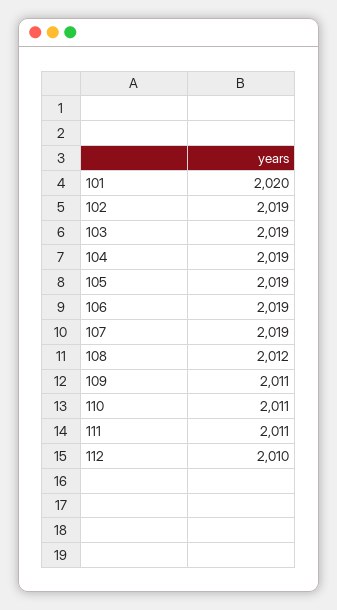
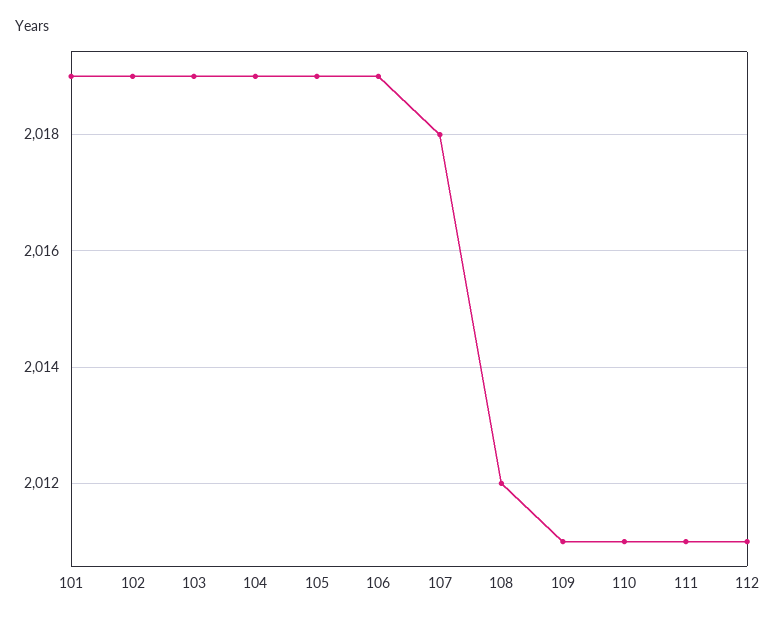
101: 2020 -> 2019
107: 2019 -> 2018
112: 2010 -> 2011

